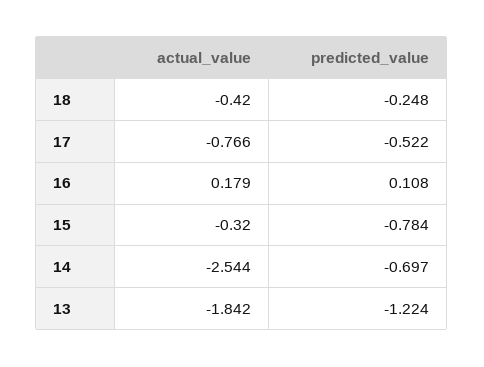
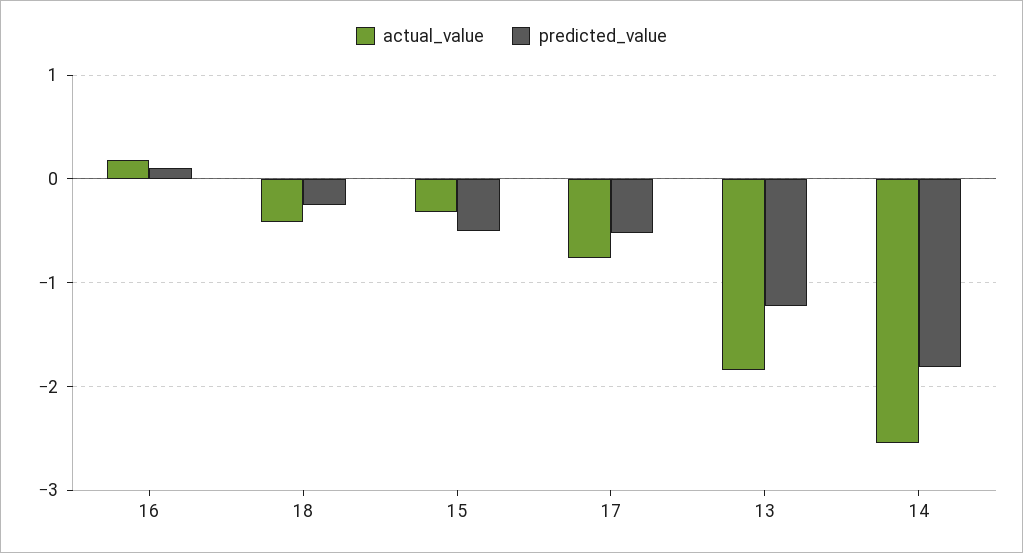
predicted_value, 15: -0.784 -> -0.5
predicted_value, 14: -0.697 -> -1.8

